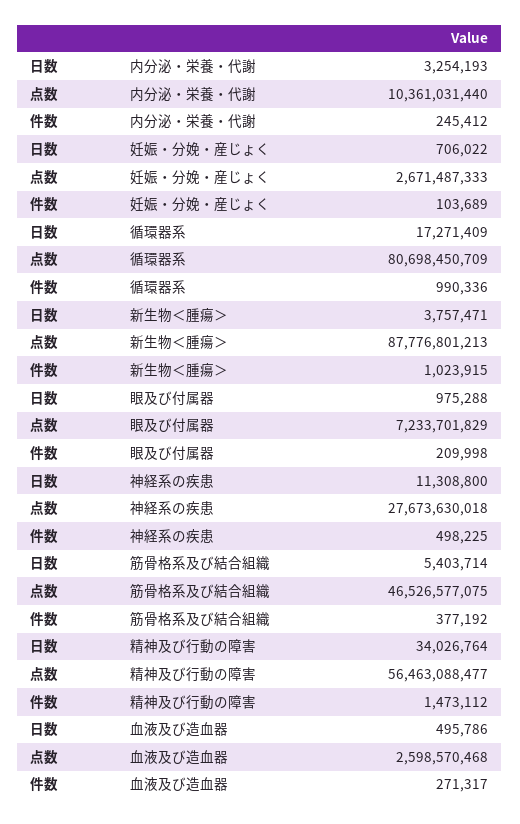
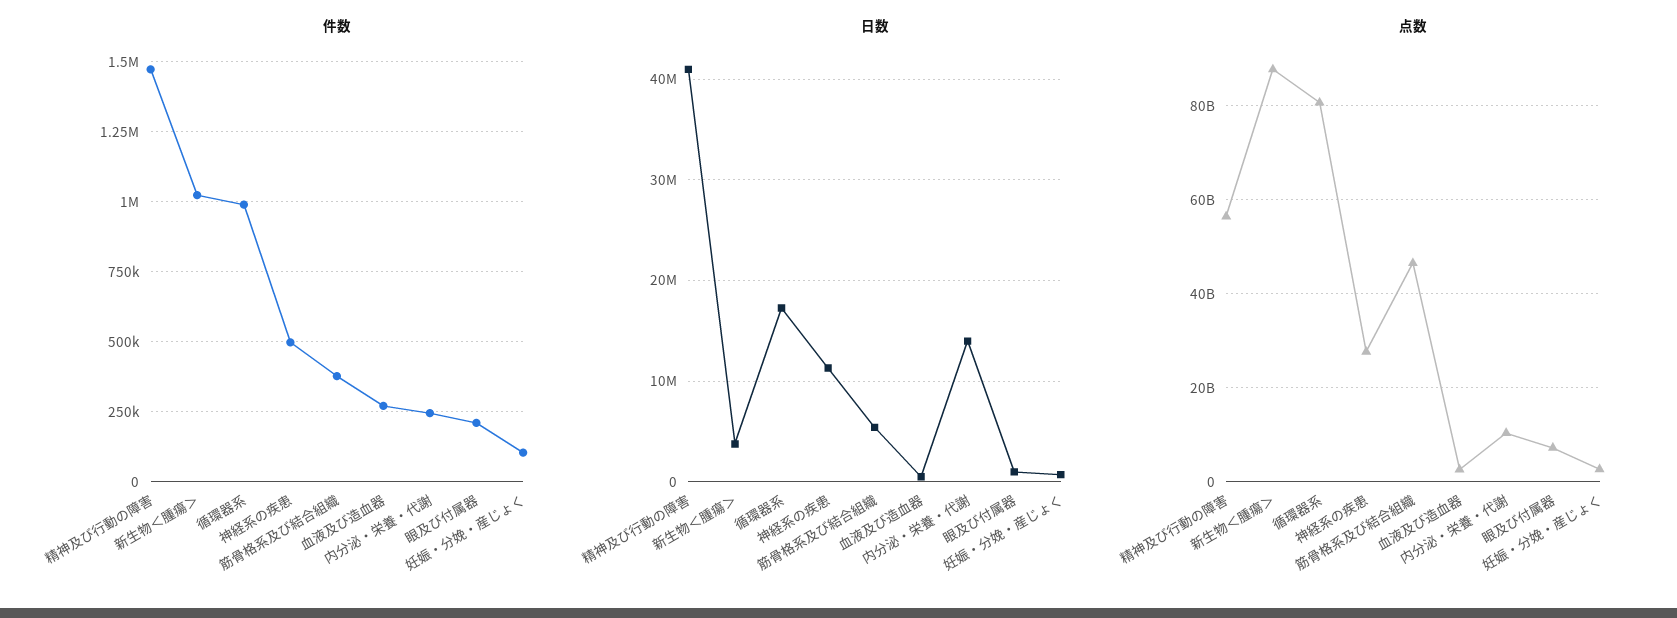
日数, 内分泌・栄養・代謝: 3254193 -> 14000000
日数, 精神及び行動の障害: 34026764 -> 41000000

